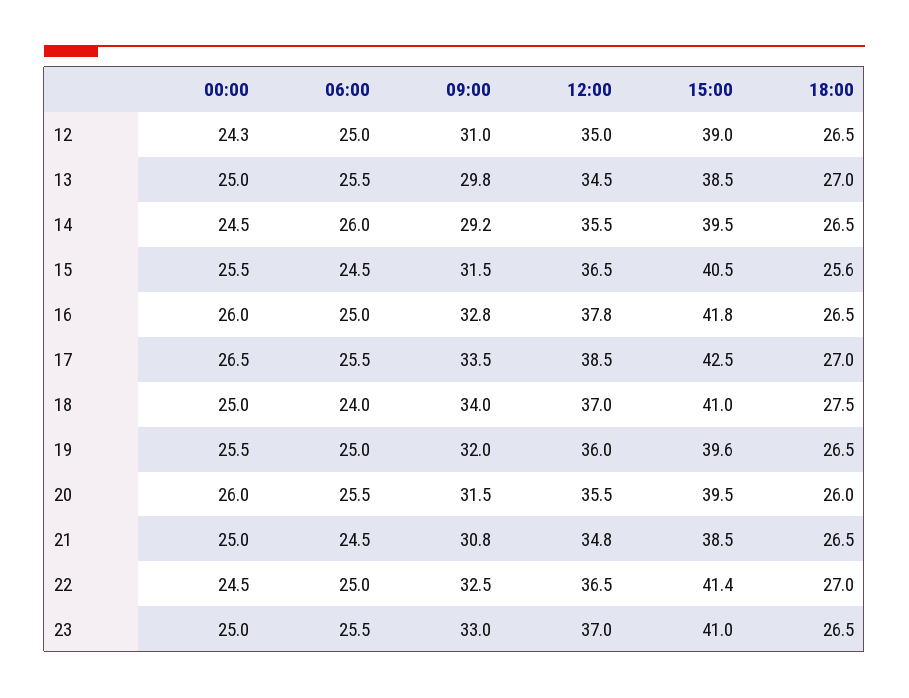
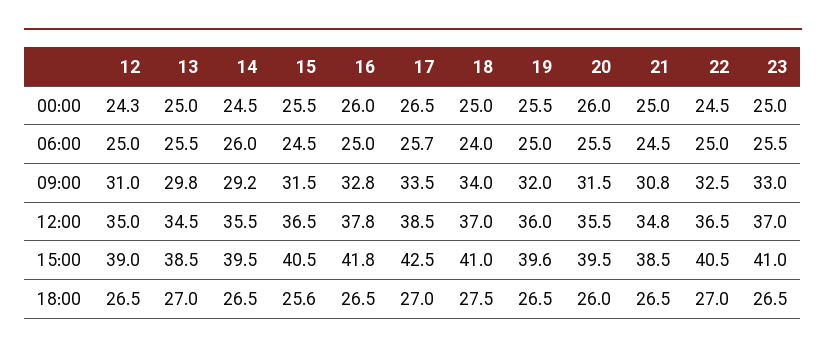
06:00, 17: 25.5 -> 25.7
15:00, 22: 41.4 -> 40.5

